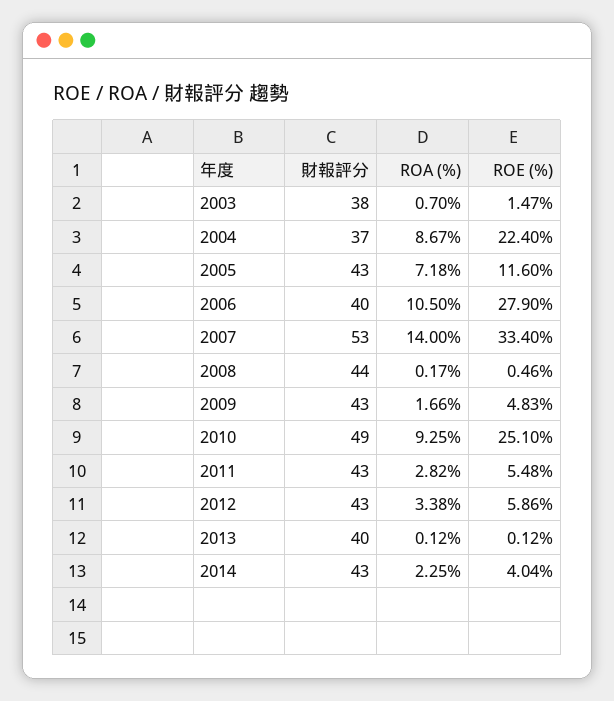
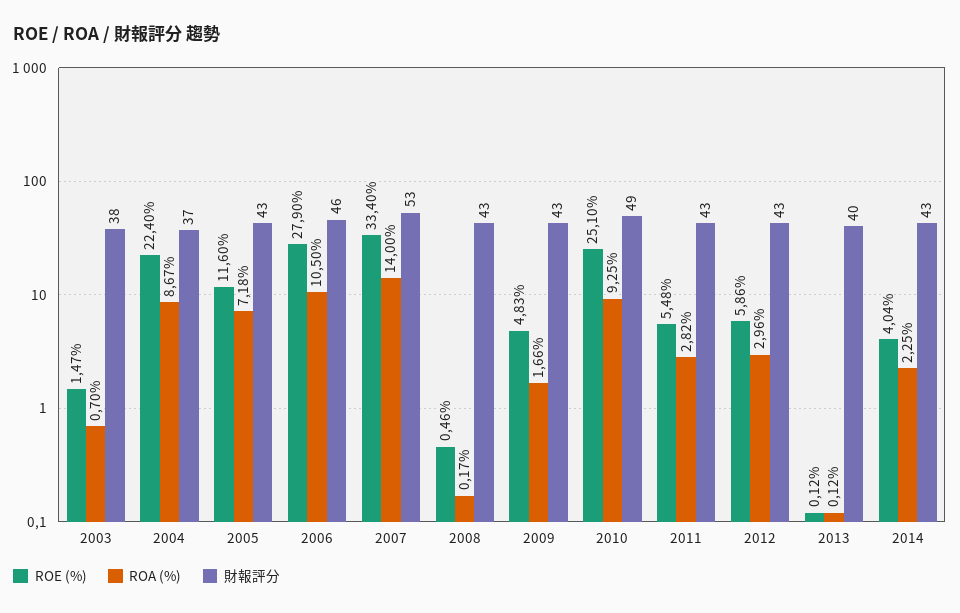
財報評分, 2006: 40 -> 46
財報評分, 2008: 44 -> 43
ROA (%), 2012: 3.38 -> 2.96

